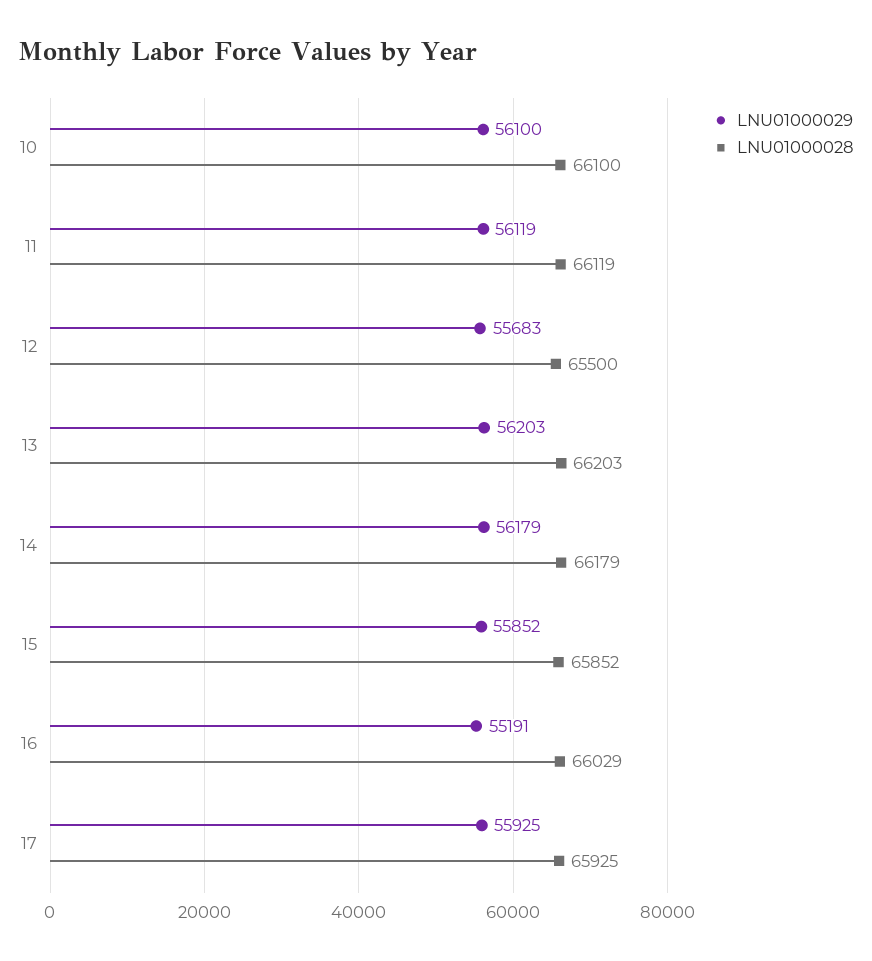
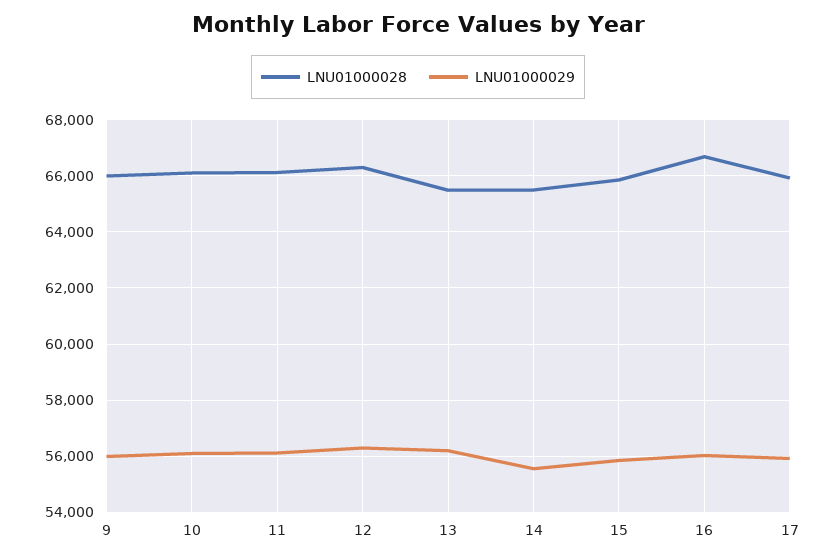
LNU01000029, 12: 55683 -> 56250
LNU01000028, 12: 65500 -> 66250
LNU01000028, 13: 66203 -> 65500
LNU01000029, 14: 56179 -> 55500
LNU01000028, 14: 66179 -> 65500
LNU01000029, 16: 55191 -> 56000
LNU01000028, 16: 66029 -> 66750
LNU01000028, 9: none -> 66000
LNU01000029, 9: none -> 56000

